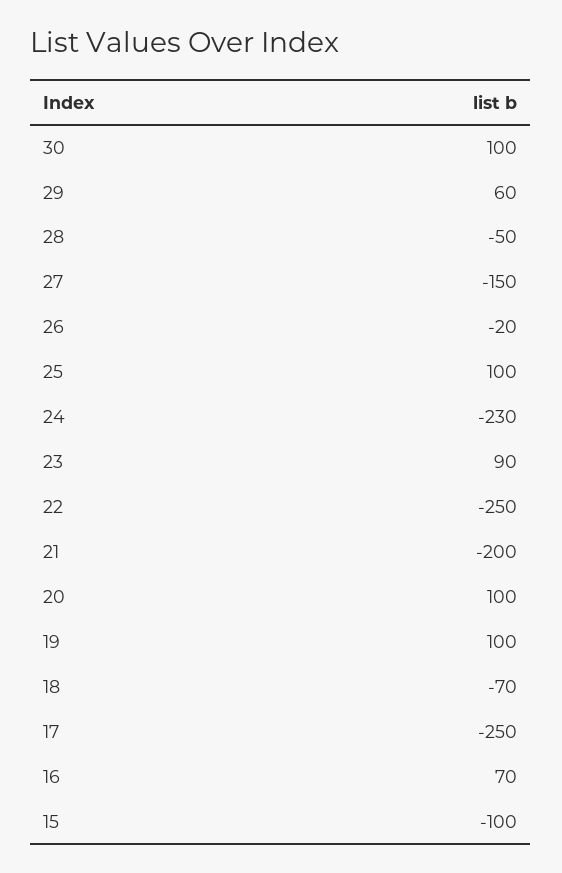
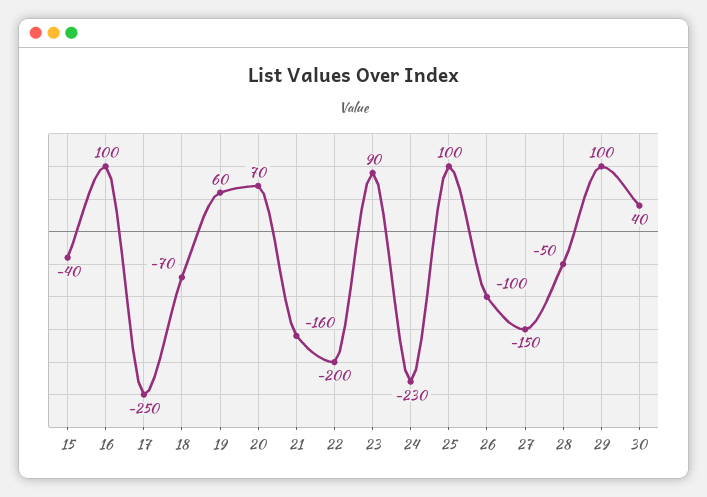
30: 100 -> 40
29: 60 -> 100
26: -20 -> -100
22: -250 -> -200
21: -200 -> -160
20: 100 -> 70
19: 100 -> 60
16: 70 -> 100
15: -100 -> -40

